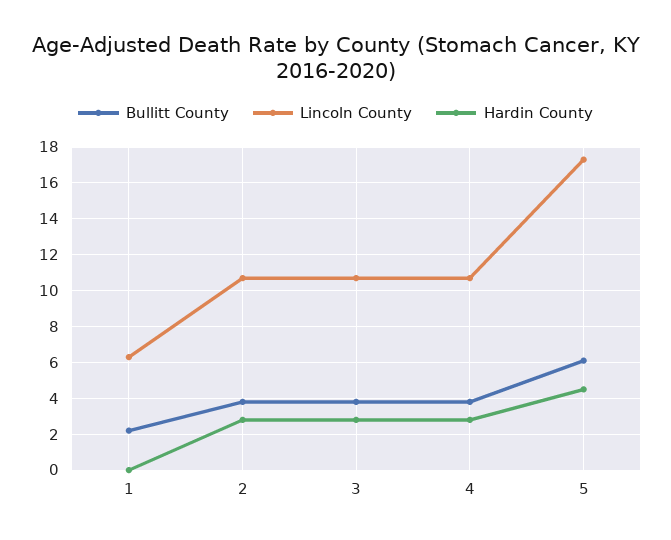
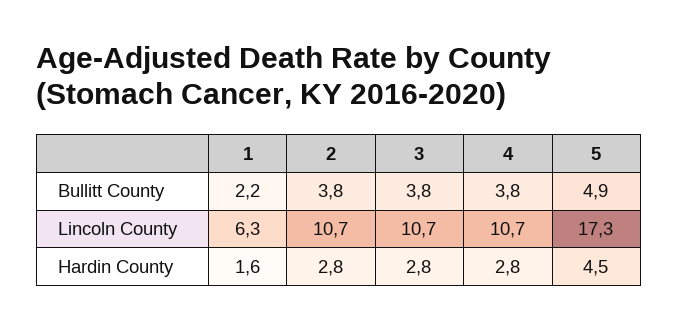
Hardin County, 1: 0 -> 1.6
Bullitt County, 5: 6 -> 4.9

